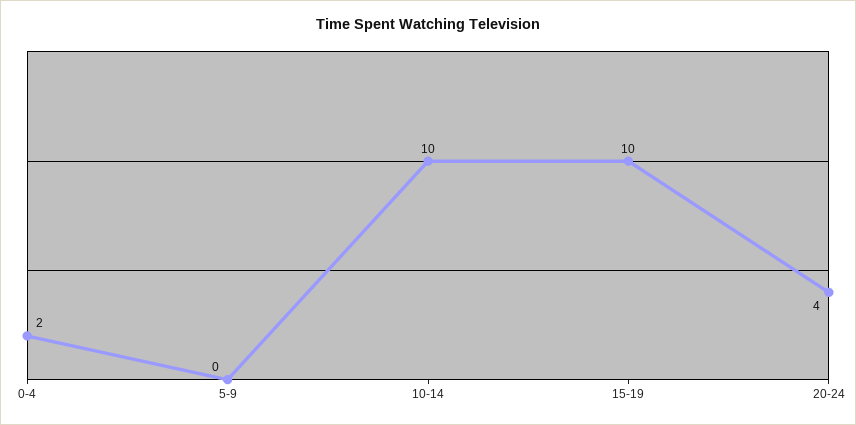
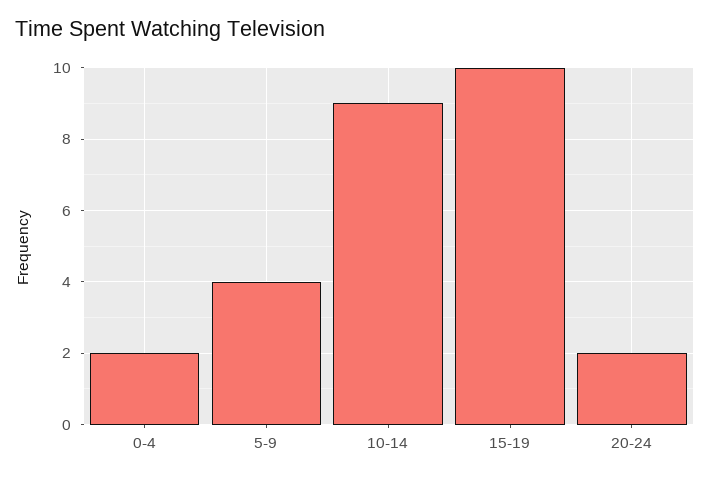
5-9: 0 -> 4
10-14: 10 -> 9
20-24: 4 -> 2

